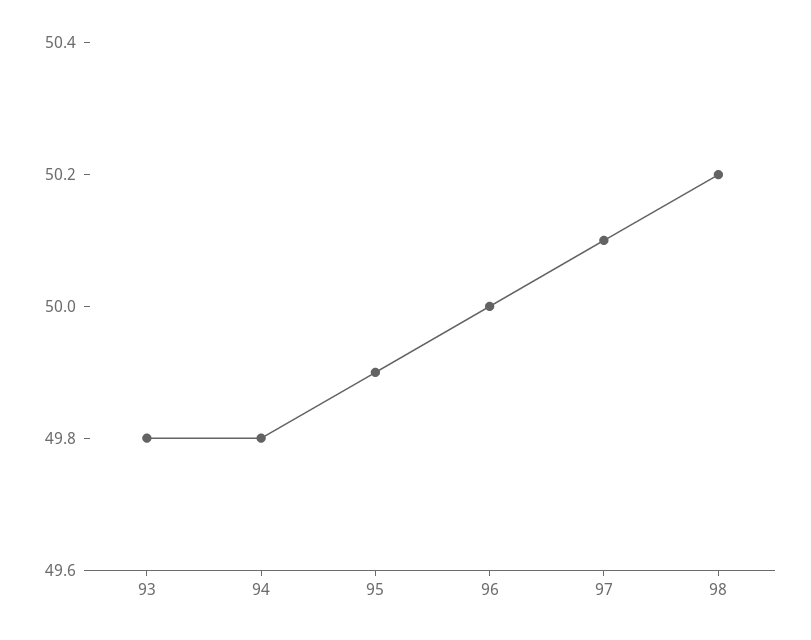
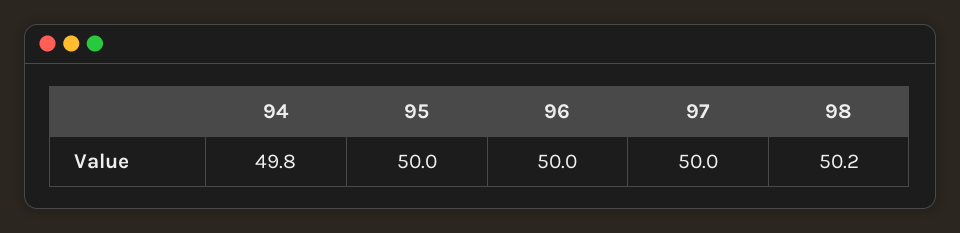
93: 49.8 -> none
95: 49.9 -> 50
97: 50.1 -> 50

